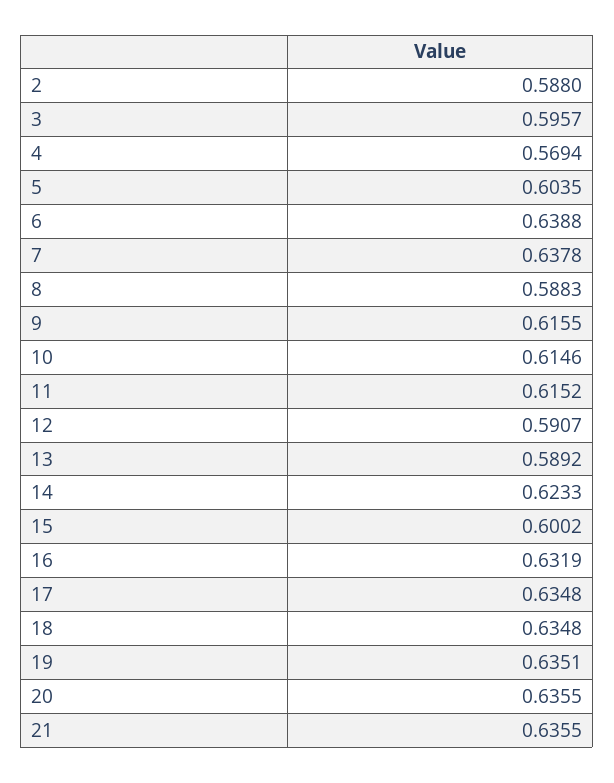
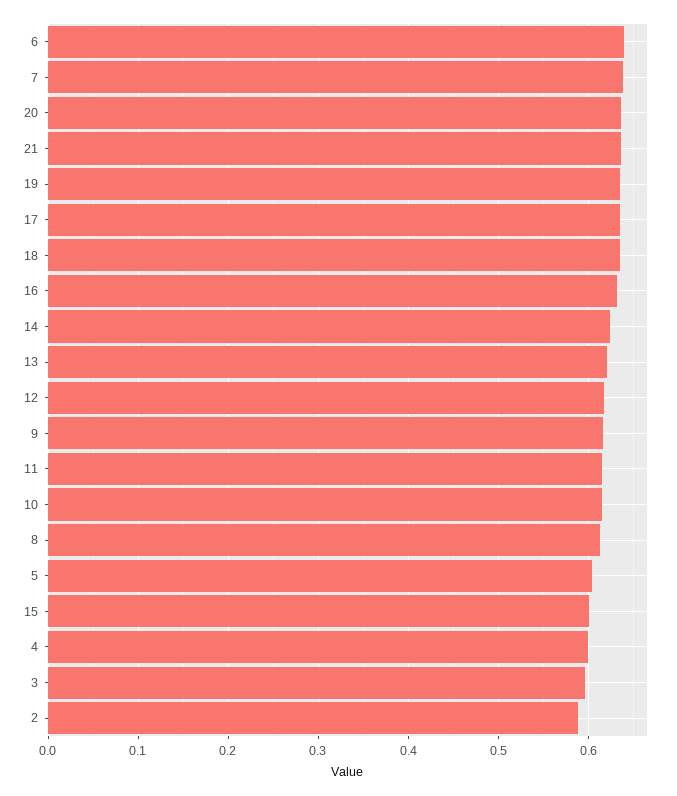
4: 0.5694 -> 0.6
8: 0.5883 -> 0.61
12: 0.5907 -> 0.62
13: 0.5892 -> 0.62

